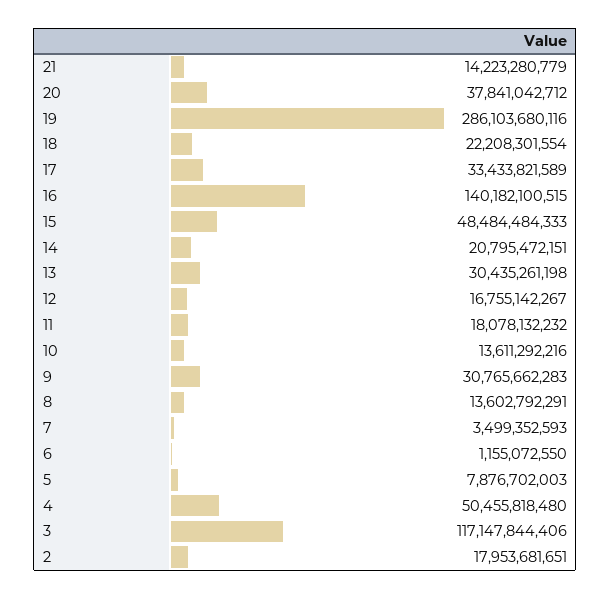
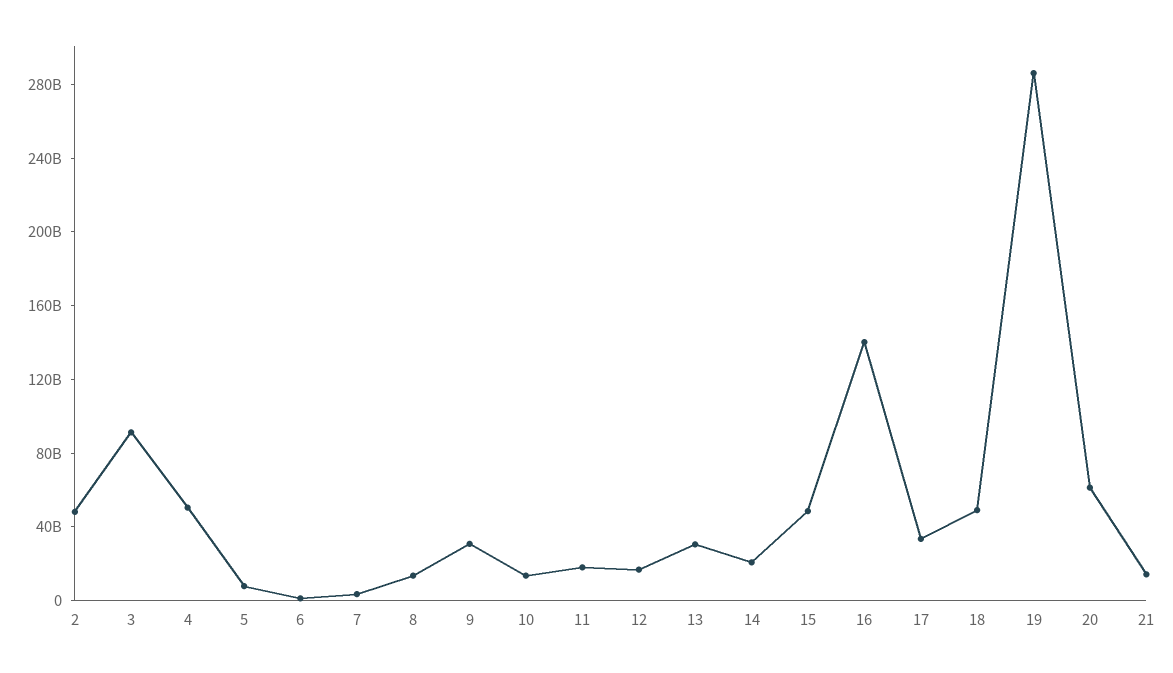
20: 37841042712 -> 60000000000
18: 22208301554 -> 50000000000
3: 117147844406 -> 90000000000
2: 17953681651 -> 50000000000

